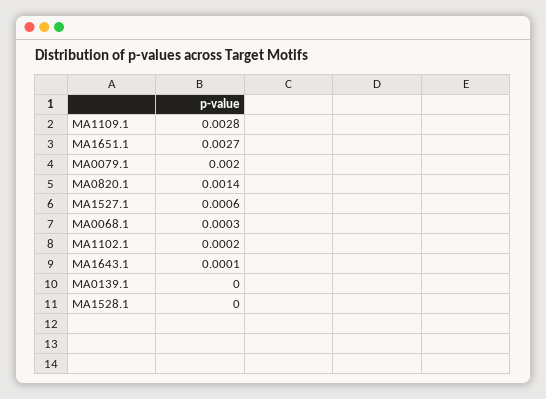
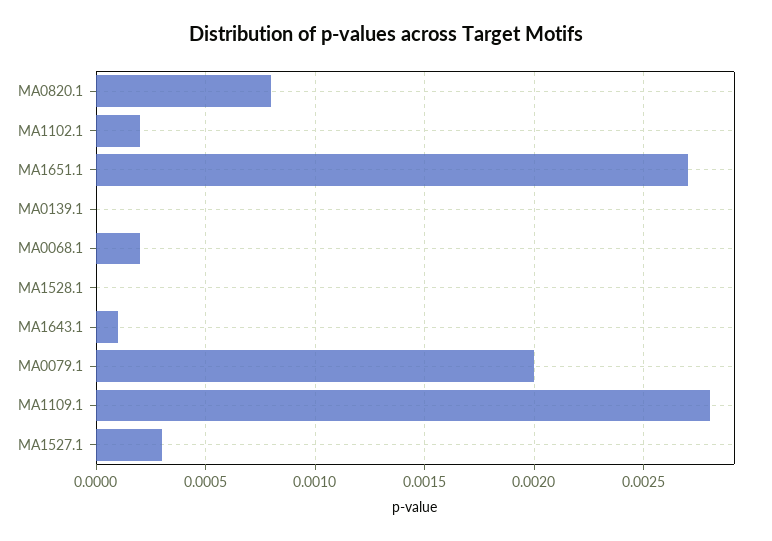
MA0820.1: 0.0014 -> 0.0008
MA1527.1: 0.0006 -> 0.0003
MA0068.1: 0.0003 -> 0.0002

